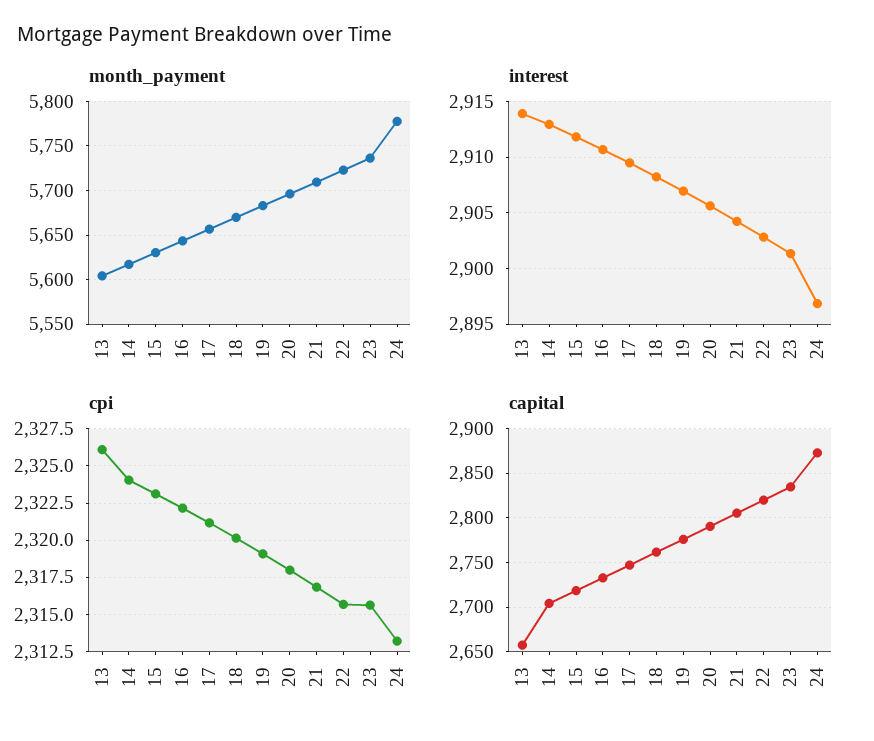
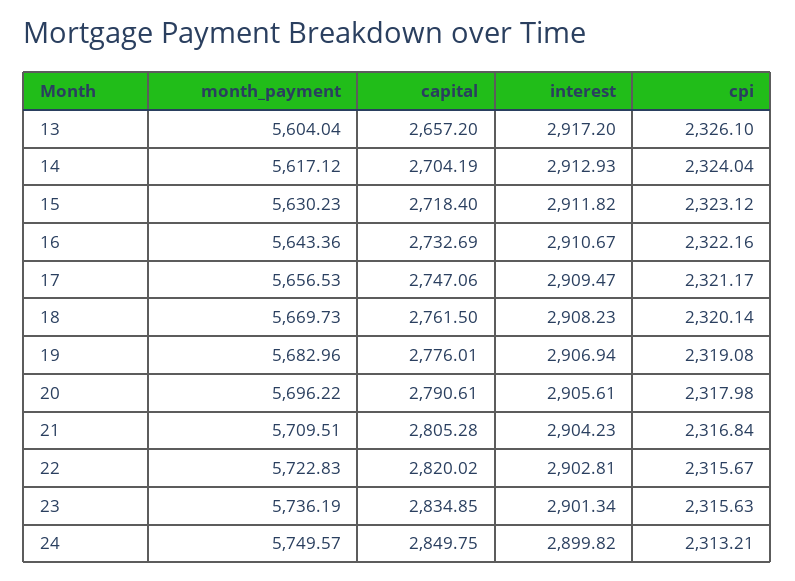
month_payment, 24: 5780 -> 5749.57
interest, 13: 2914 -> 2917.2
interest, 24: 2897 -> 2899.82
capital, 24: 2870 -> 2849.75

